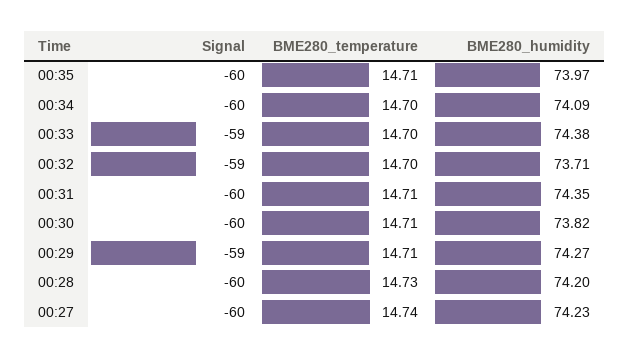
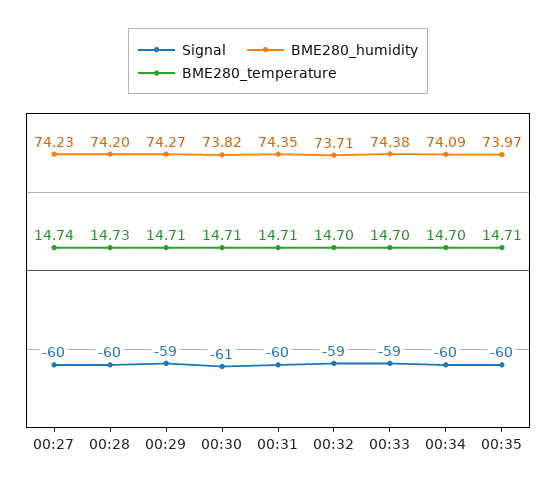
Signal, 00:30: -60 -> -61

